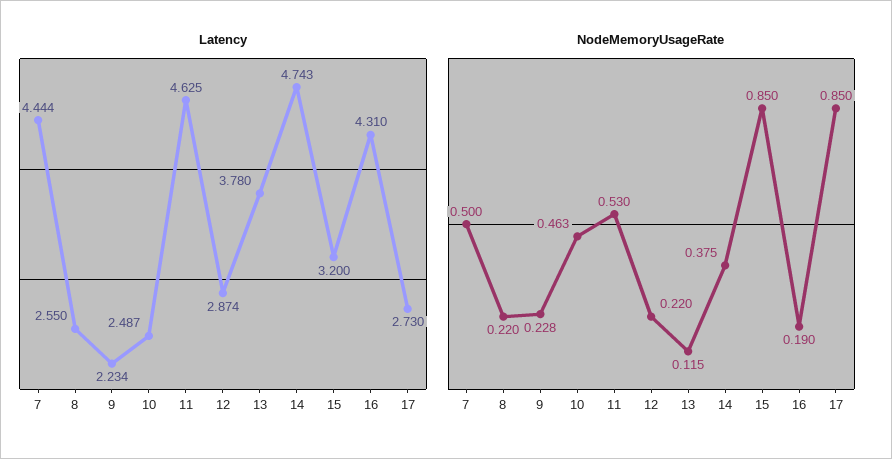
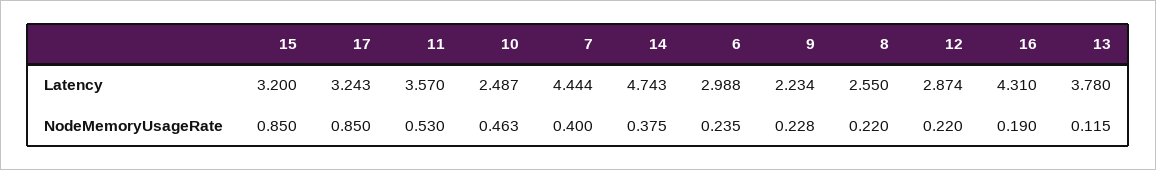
Latency, 11: 4.625 -> 3.57
Latency, 17: 2.73 -> 3.243
NodeMemoryUsageRate, 7: 0.5 -> 0.4
Latency, 6: none -> 2.988
NodeMemoryUsageRate, 6: none -> 0.235

